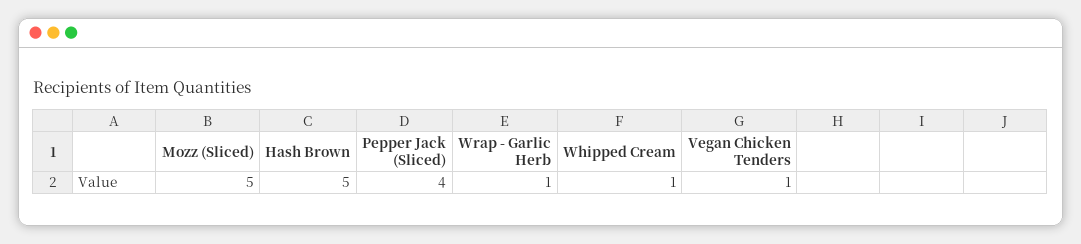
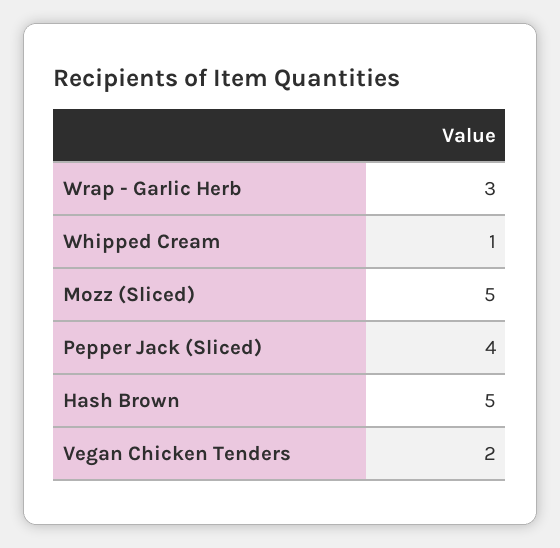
Wrap - Garlic Herb: 1 -> 3
Vegan Chicken Tenders: 1 -> 2

